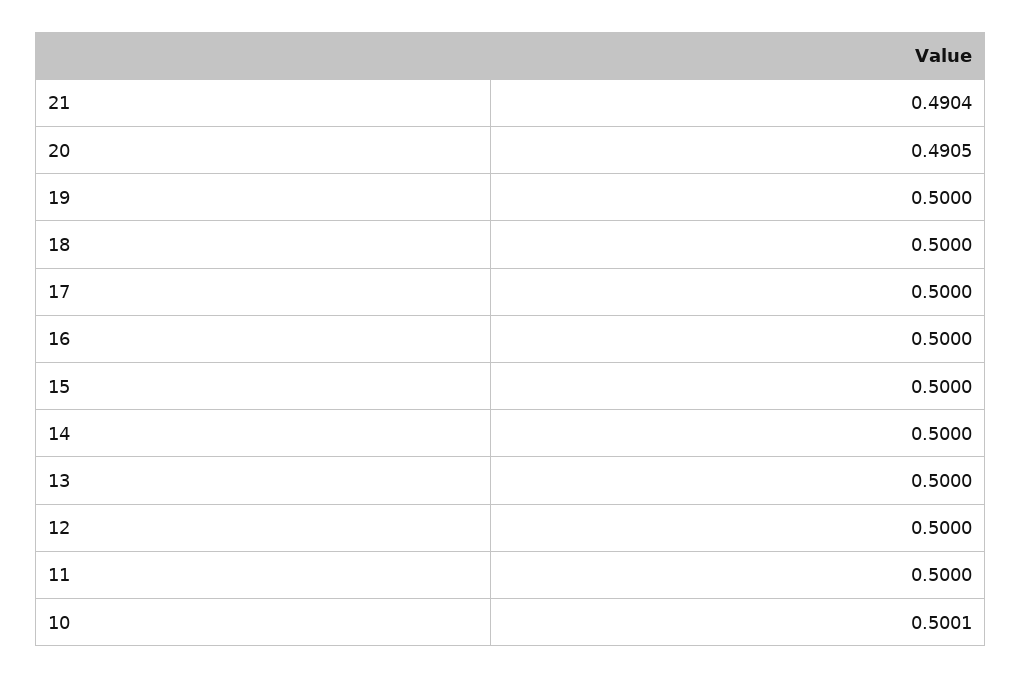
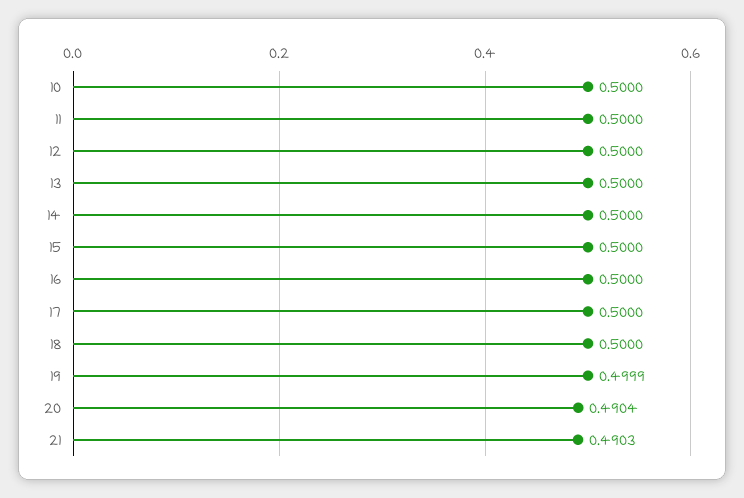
21: 0.4904 -> 0.4903
20: 0.4905 -> 0.4904
19: 0.5 -> 0.4999
10: 0.5001 -> 0.5

